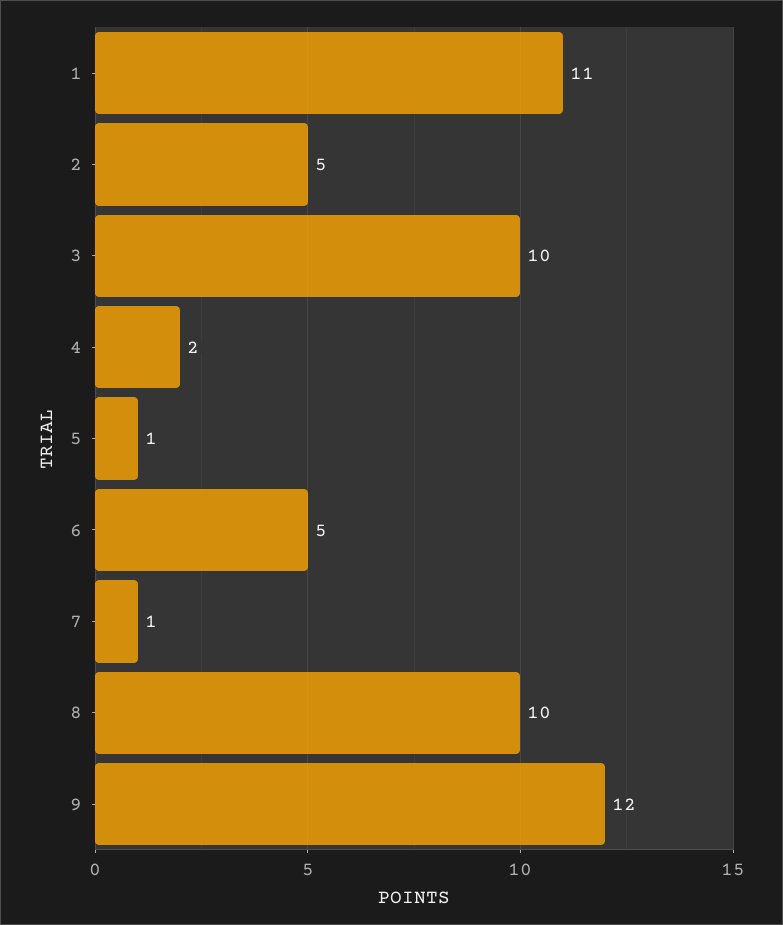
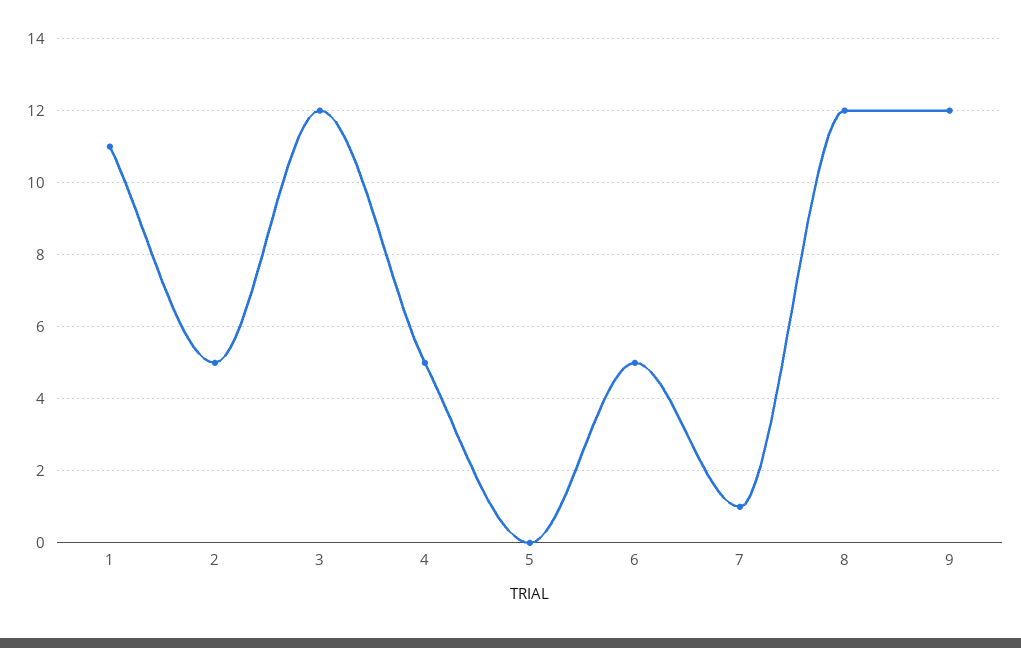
3: 10 -> 12
4: 2 -> 5
5: 1 -> 0
8: 10 -> 12

